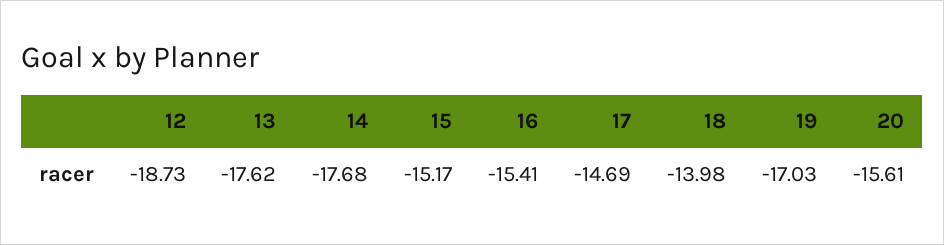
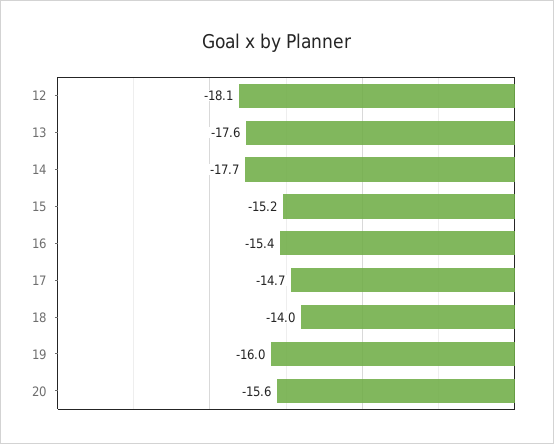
12: -18.73 -> -18.1
19: -17.03 -> -16

